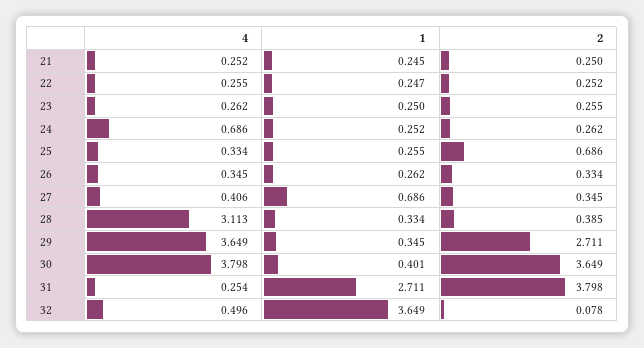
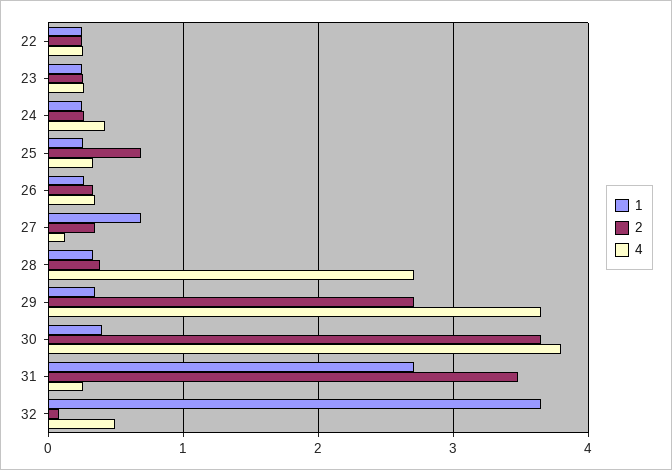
4, 21: 0.252 -> none
1, 21: 0.245 -> none
2, 21: 0.25 -> none
4, 24: 0.686 -> 0.4
4, 27: 0.406 -> 0.1
4, 28: 3.113 -> 2.7
2, 31: 3.798 -> 3.5

